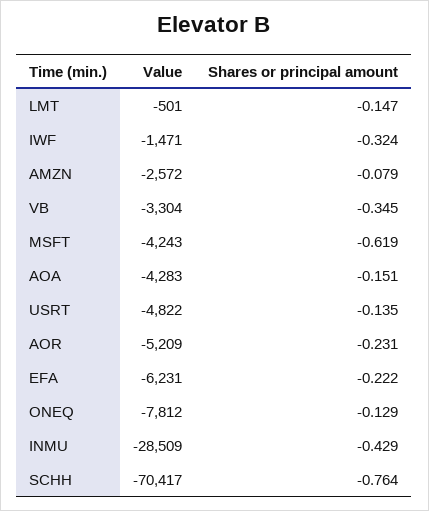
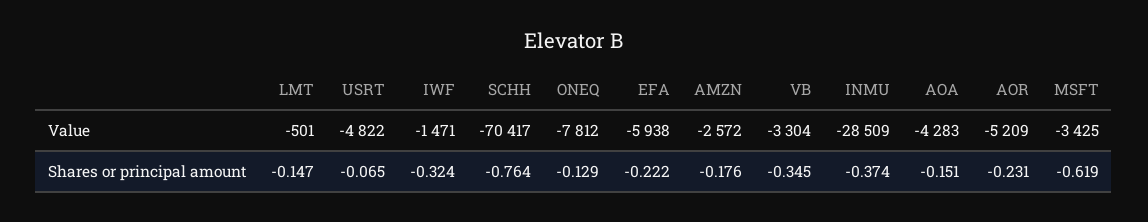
Shares or principal amount, AMZN: -0.079 -> -0.176
Value, MSFT: -4243 -> -3425
Shares or principal amount, USRT: -0.135 -> -0.065
Value, EFA: -6231 -> -5938
Shares or principal amount, INMU: -0.429 -> -0.374

